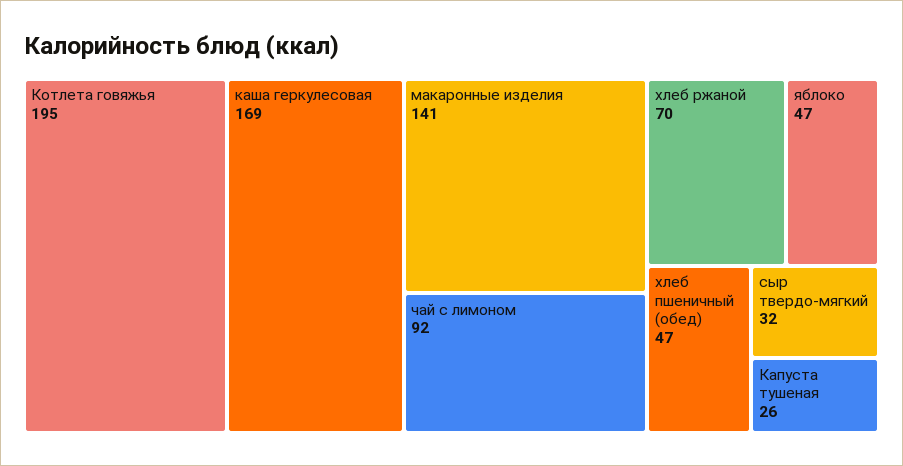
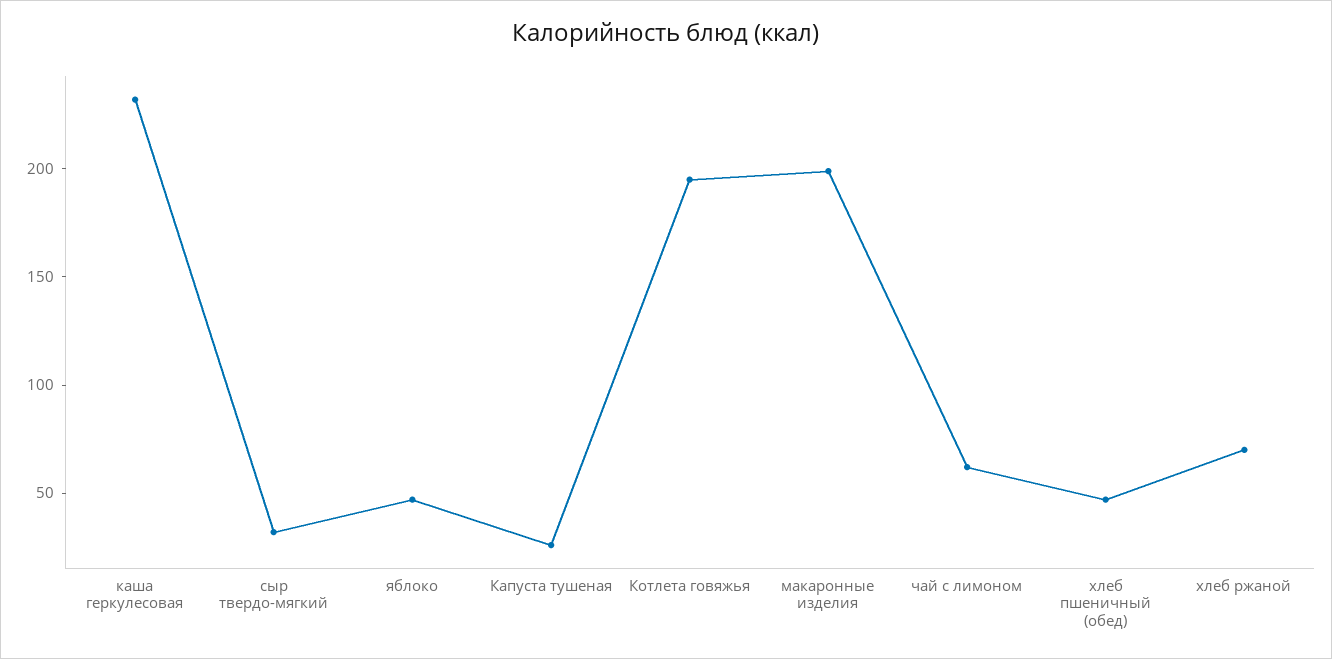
каша геркулесовая: 169 -> 230
макаронные изделия: 141 -> 200
чай с лимоном: 92 -> 60

